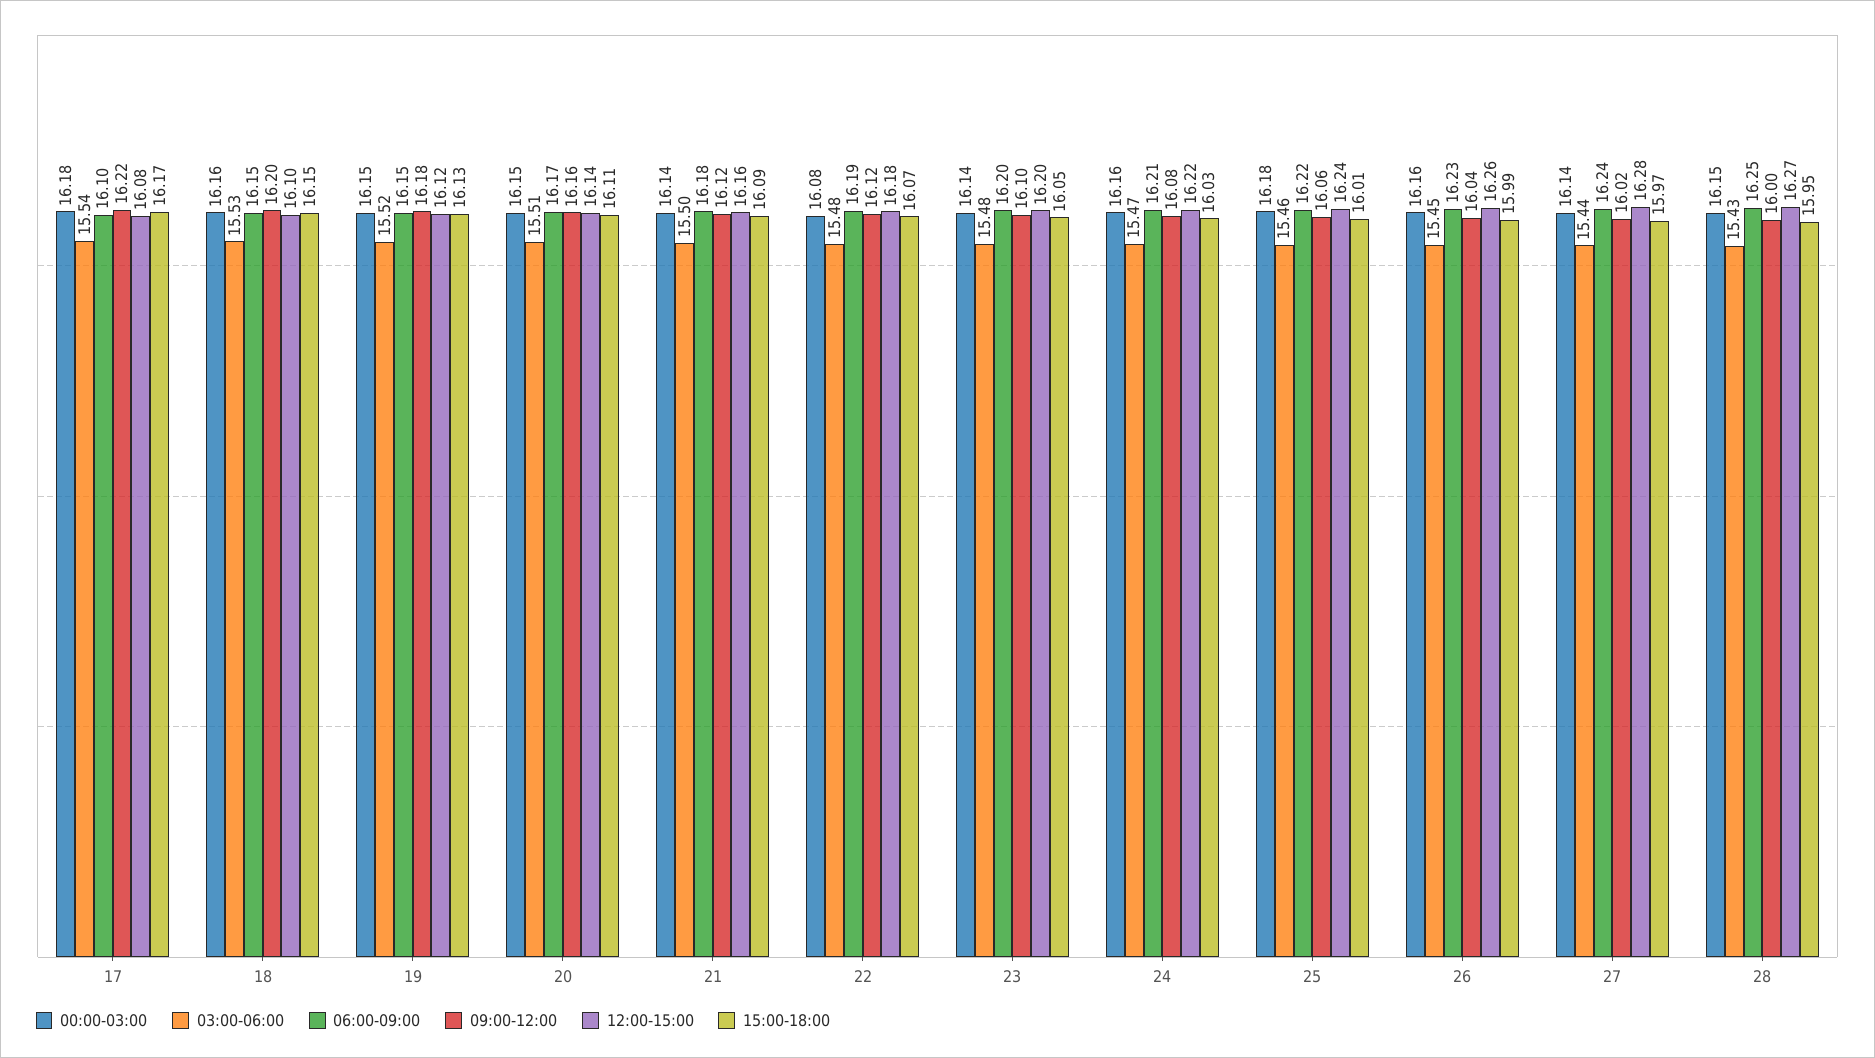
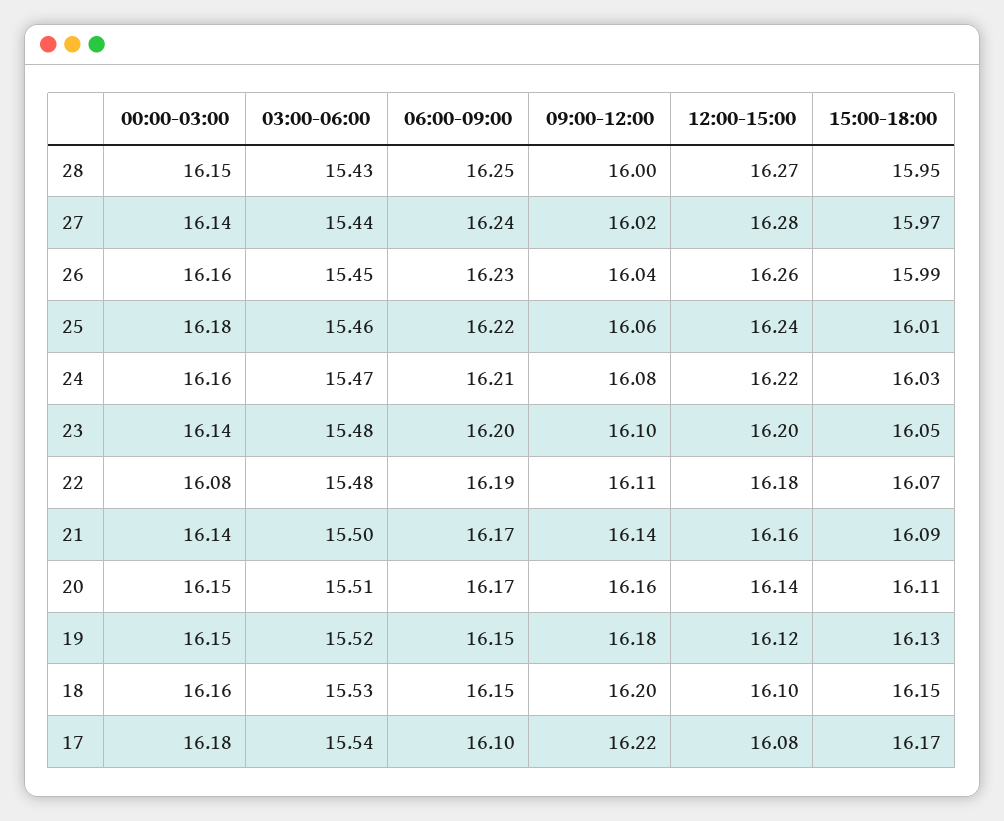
06:00-09:00, 21: 16.18 -> 16.17
09:00-12:00, 21: 16.12 -> 16.14
09:00-12:00, 22: 16.12 -> 16.11

